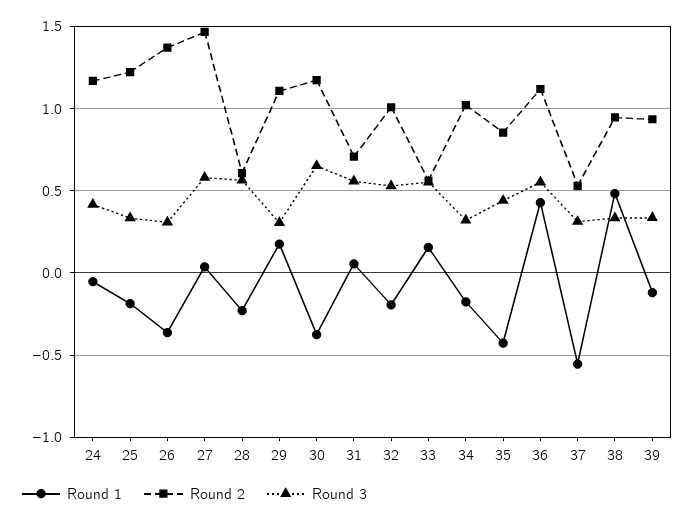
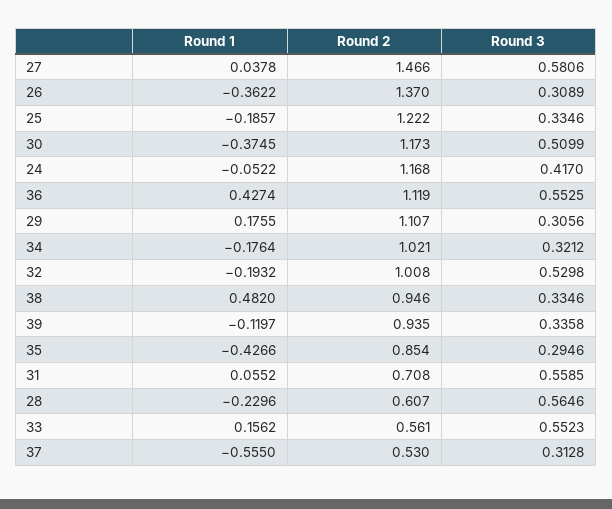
Round 3, 30: 0.65 -> 0.5099
Round 3, 35: 0.45 -> 0.2946

